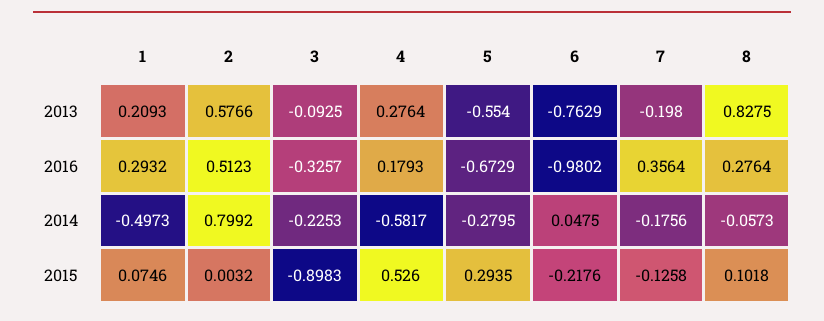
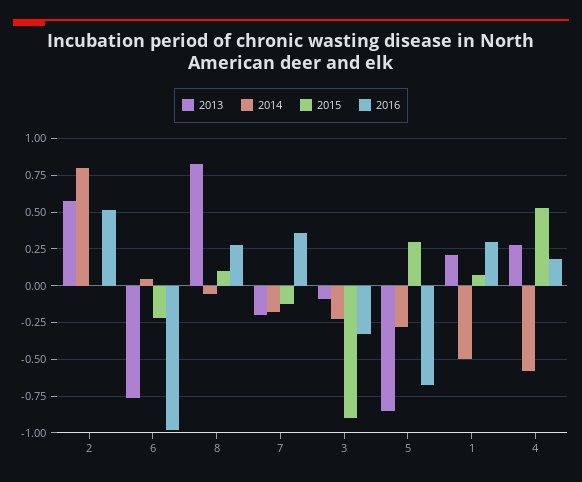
2013, 5: -0.554 -> -0.85

